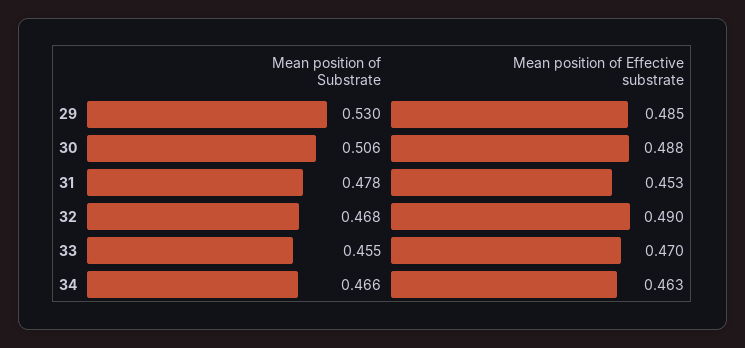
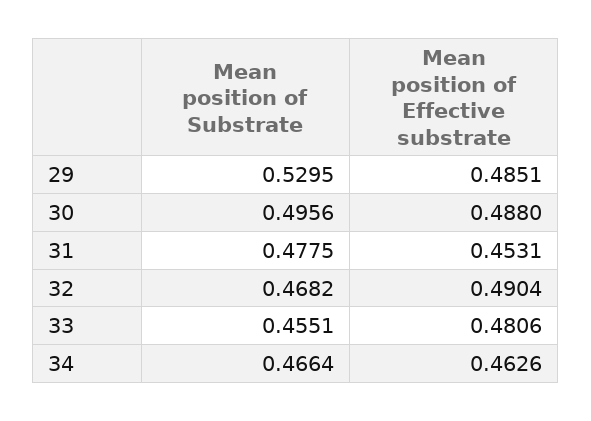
Mean position of Substrate, 30: 0.506 -> 0.4956
Mean position of Effective substrate, 33: 0.47 -> 0.4806

